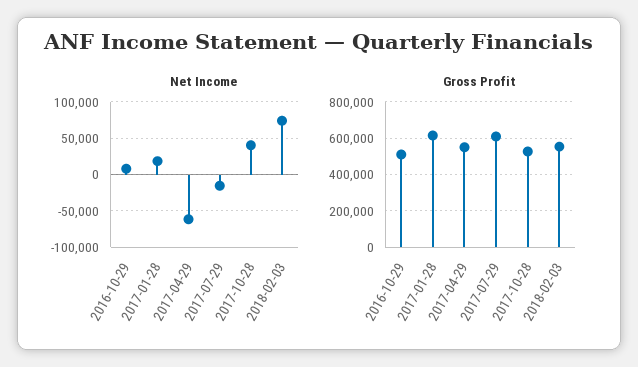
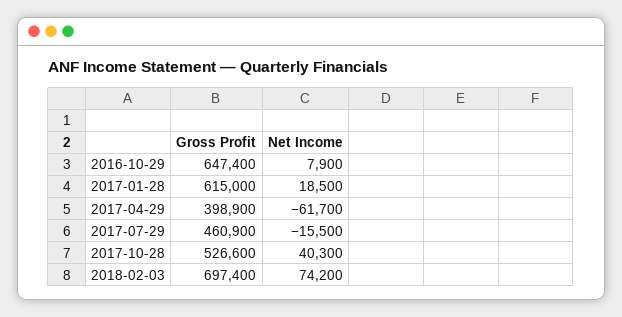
Gross Profit, 2016-10-29: 500000 -> 647400
Gross Profit, 2017-04-29: 550000 -> 398900
Gross Profit, 2017-07-29: 600000 -> 460900
Gross Profit, 2018-02-03: 550000 -> 697400

